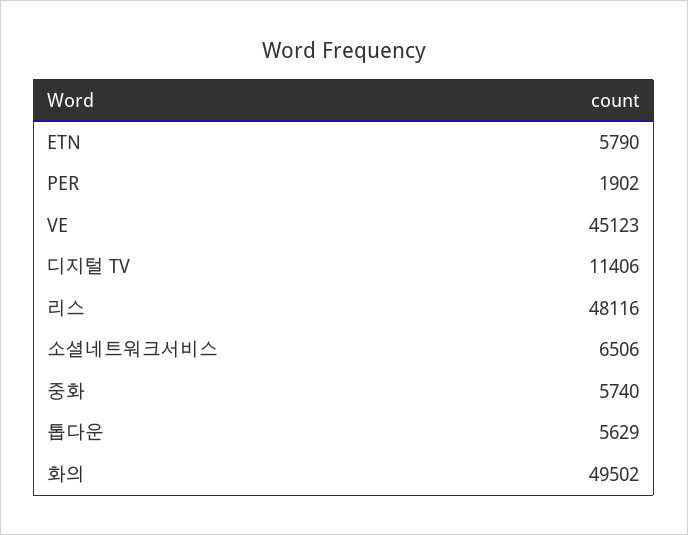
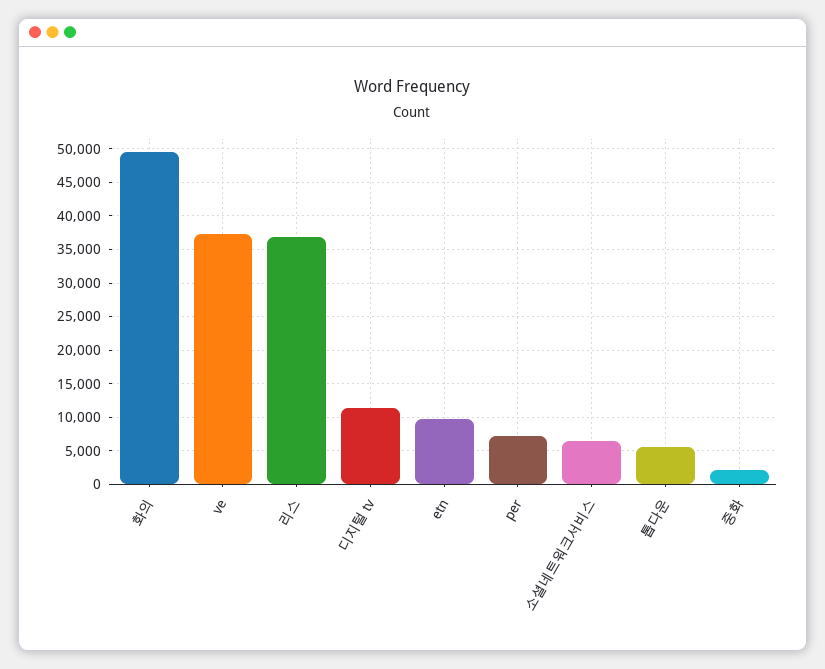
ETN: 5790 -> 10000
PER: 1902 -> 7000
VE: 45123 -> 37000
리스: 48116 -> 37000
중화: 5740 -> 2000

